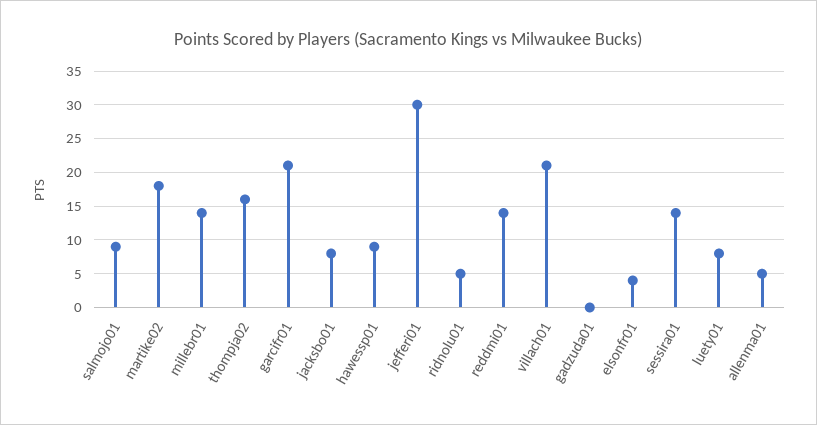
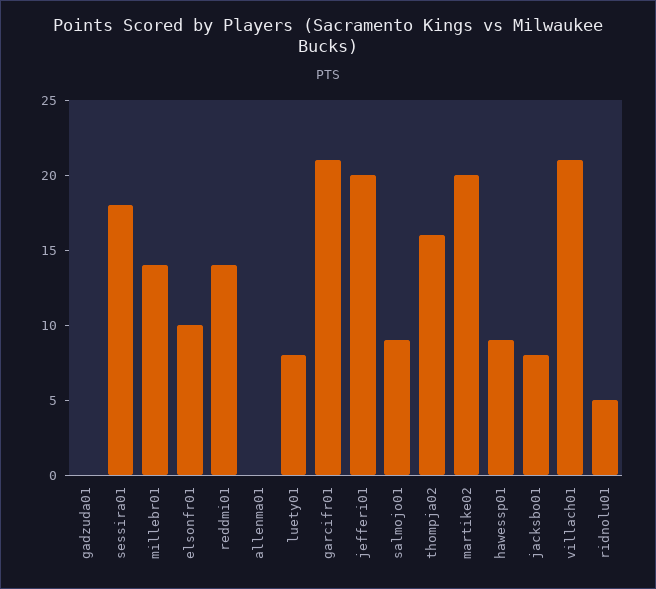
martike02: 18 -> 20
jefferi01: 30 -> 20
elsonfr01: 4 -> 10
sessira01: 14 -> 18
allenma01: 5 -> 0

